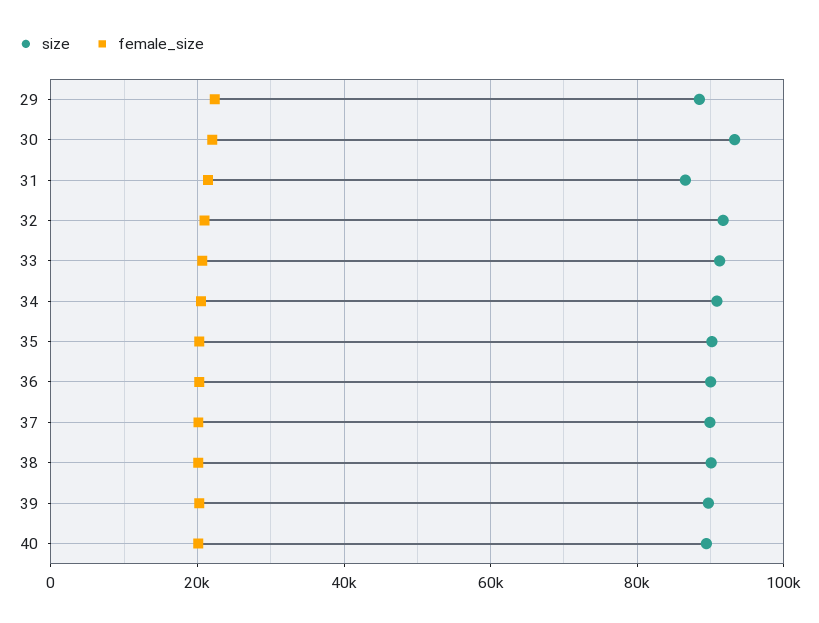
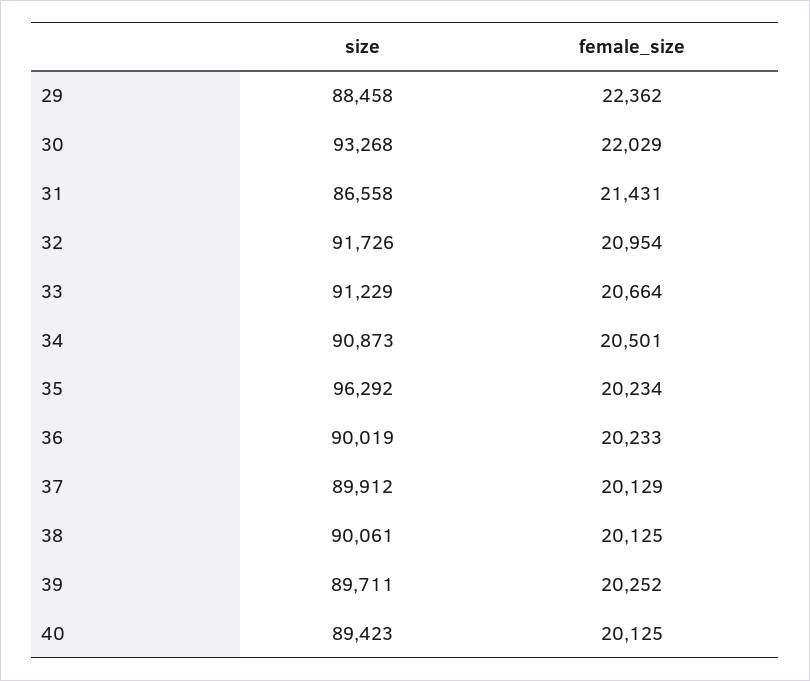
size, 35: 90000 -> 96292

